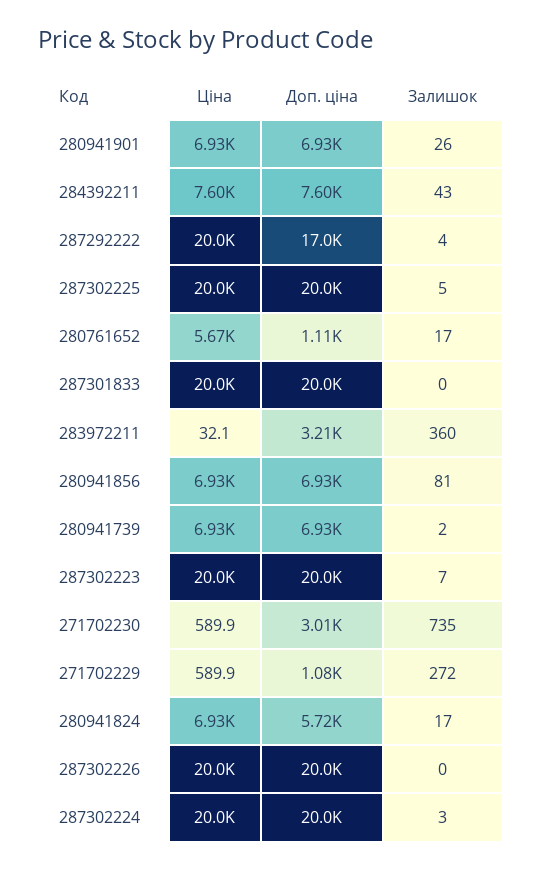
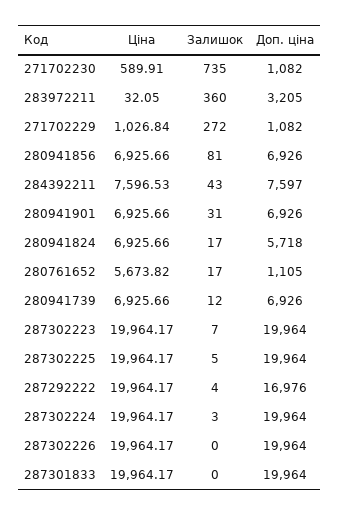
Залишок, 280941901: 26 -> 31
Залишок, 280941739: 2 -> 12
Доп. ціна, 271702230: 3010 -> 1082
Ціна, 271702229: 589.9 -> 1026.84

